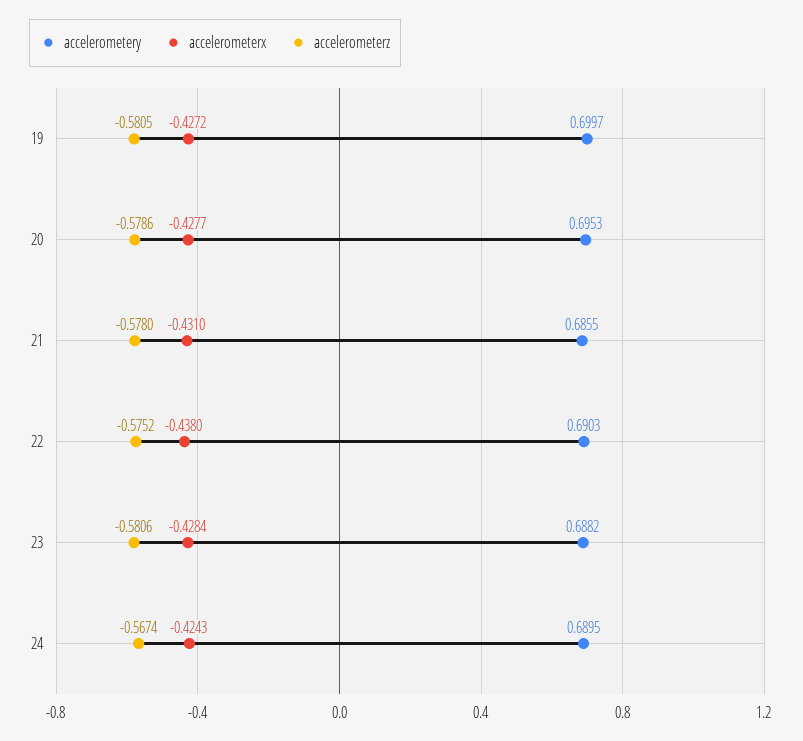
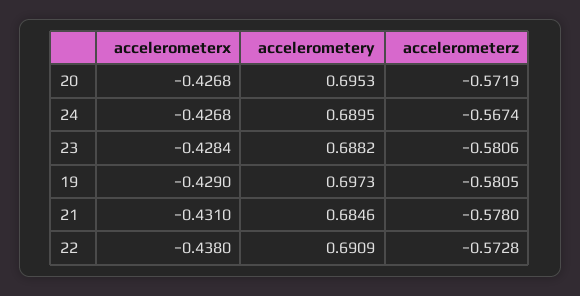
accelerometery, 19: 0.6997 -> 0.6973
accelerometerx, 19: -0.4272 -> -0.429
accelerometerx, 20: -0.4277 -> -0.4268
accelerometerz, 20: -0.5786 -> -0.5719
accelerometery, 21: 0.6855 -> 0.6846
accelerometery, 22: 0.6903 -> 0.6909
accelerometerz, 22: -0.5752 -> -0.5728
accelerometerx, 24: -0.4243 -> -0.4268

